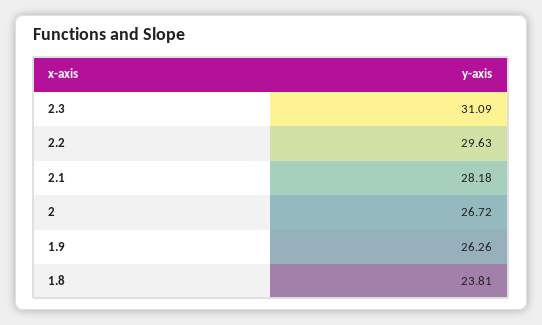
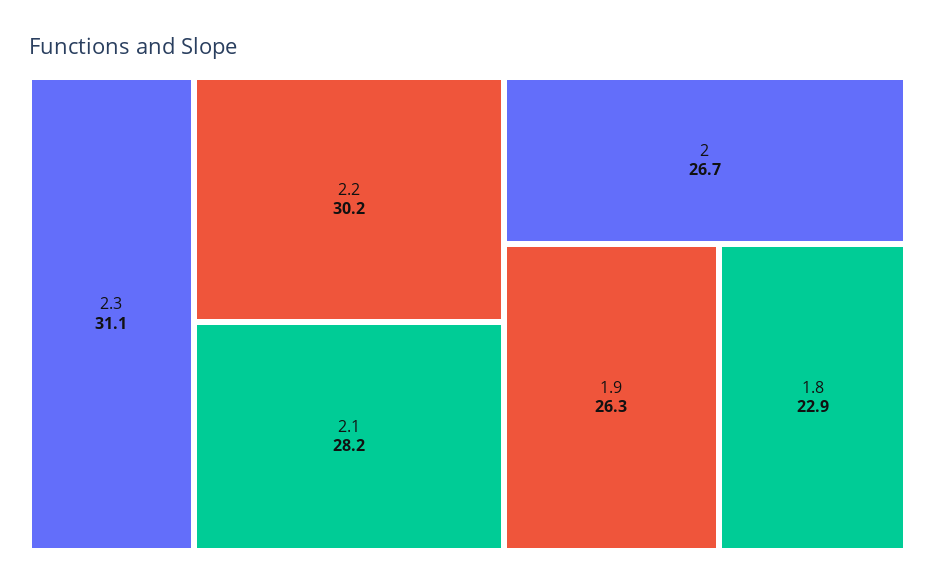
2.2: 29.63 -> 30.2
1.8: 23.81 -> 22.9

